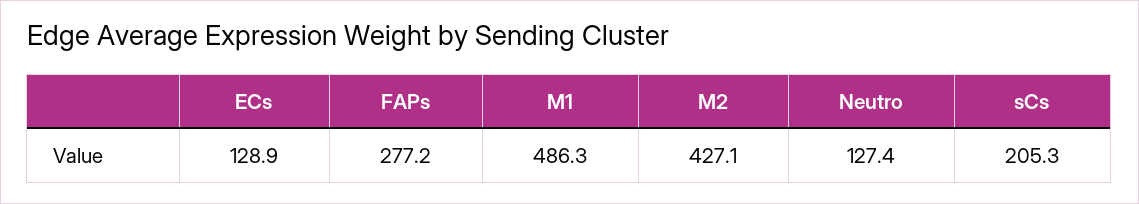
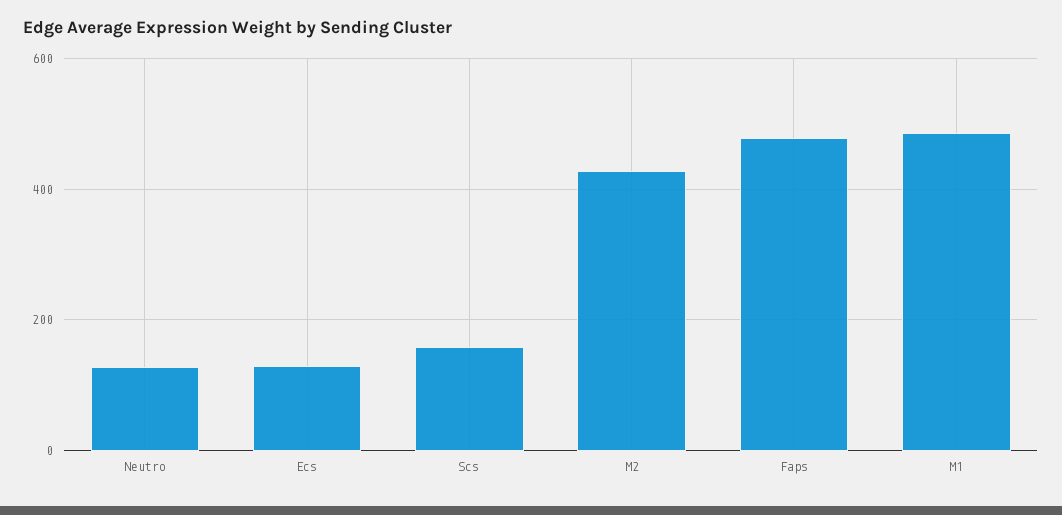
FAPs: 277.2 -> 480
sCs: 205.3 -> 160

